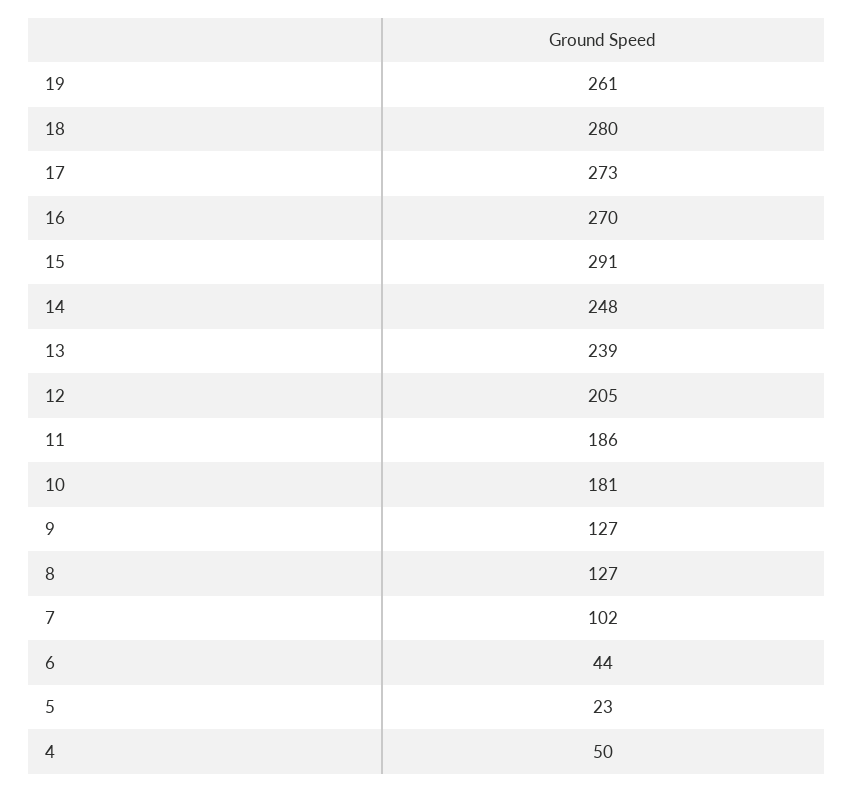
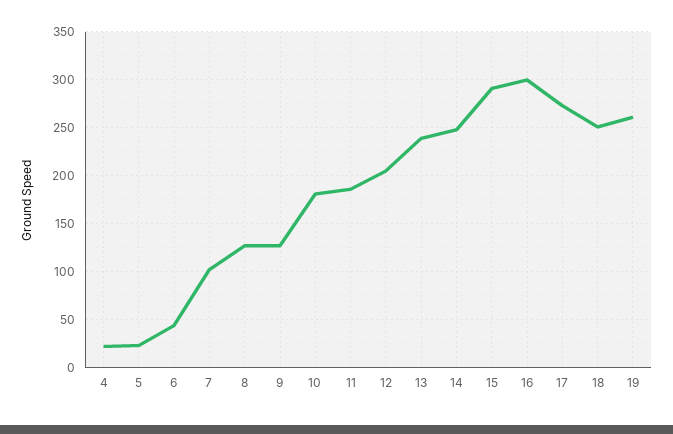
18: 280 -> 250
16: 270 -> 300
4: 50 -> 20

